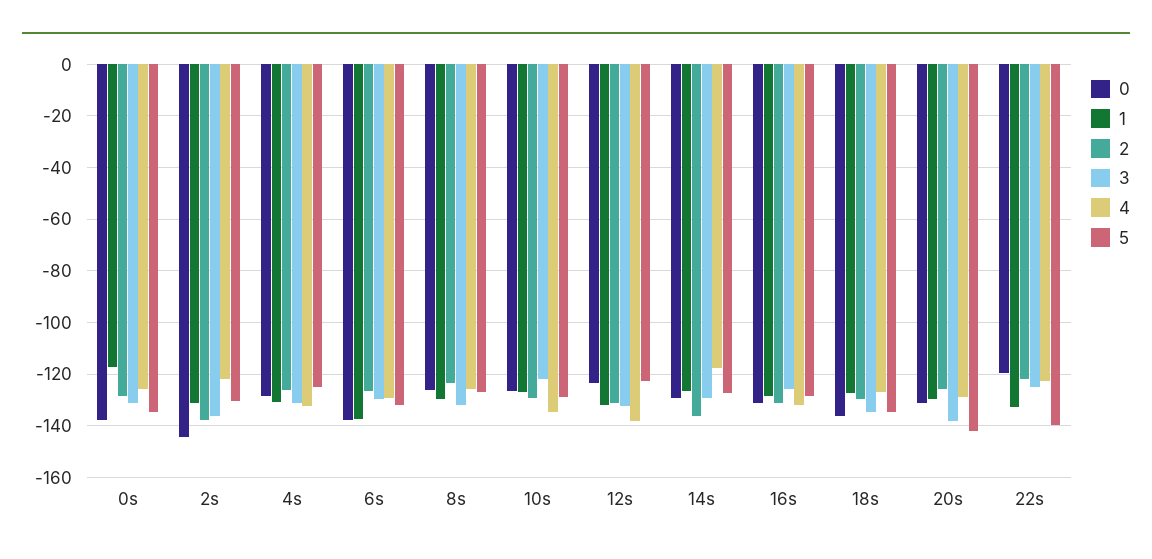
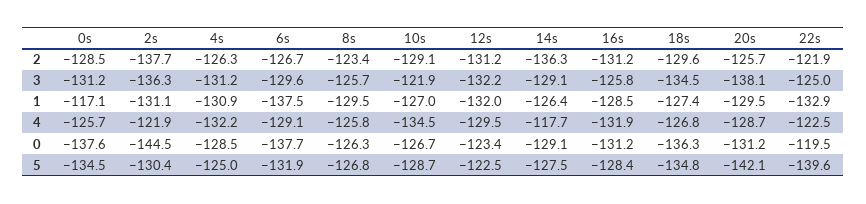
3, 8s: -132.5 -> -125.7
4, 12s: -137.5 -> -129.5

